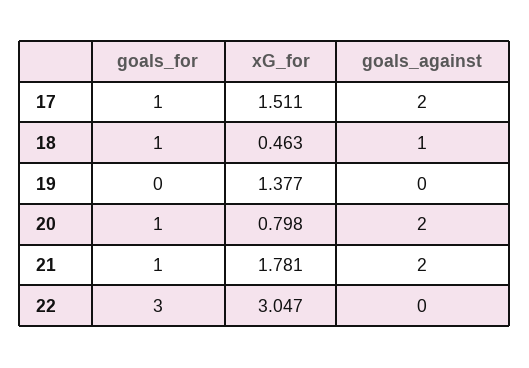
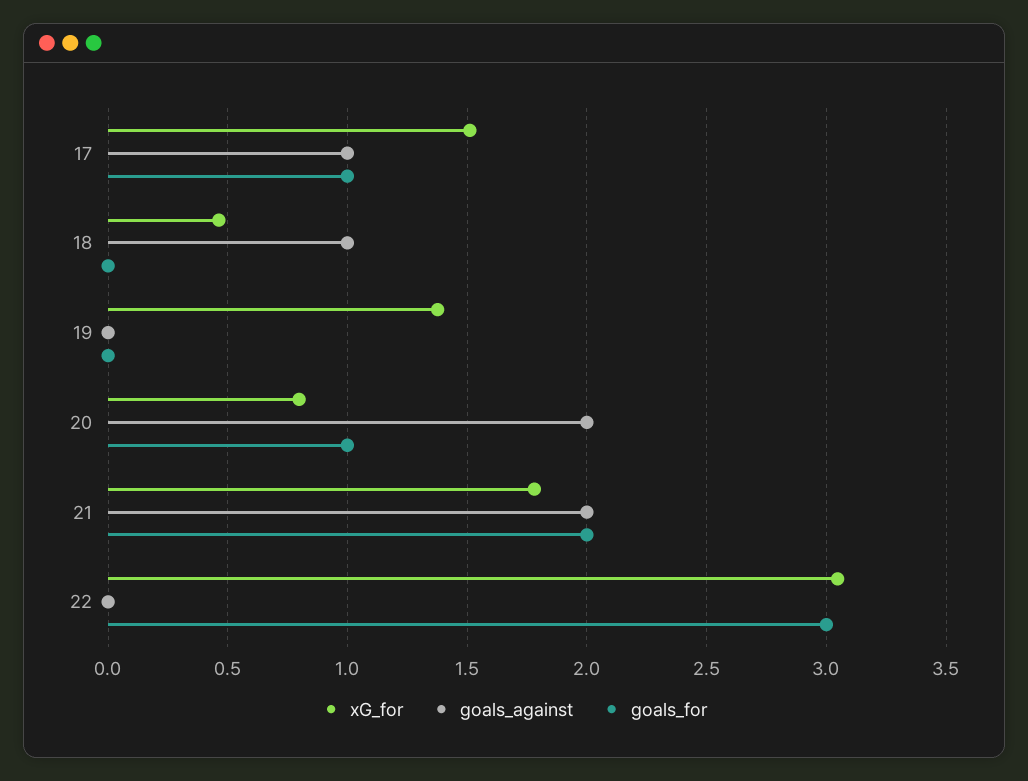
goals_against, 17: 2 -> 1
goals_for, 18: 1 -> 0
goals_for, 21: 1 -> 2

